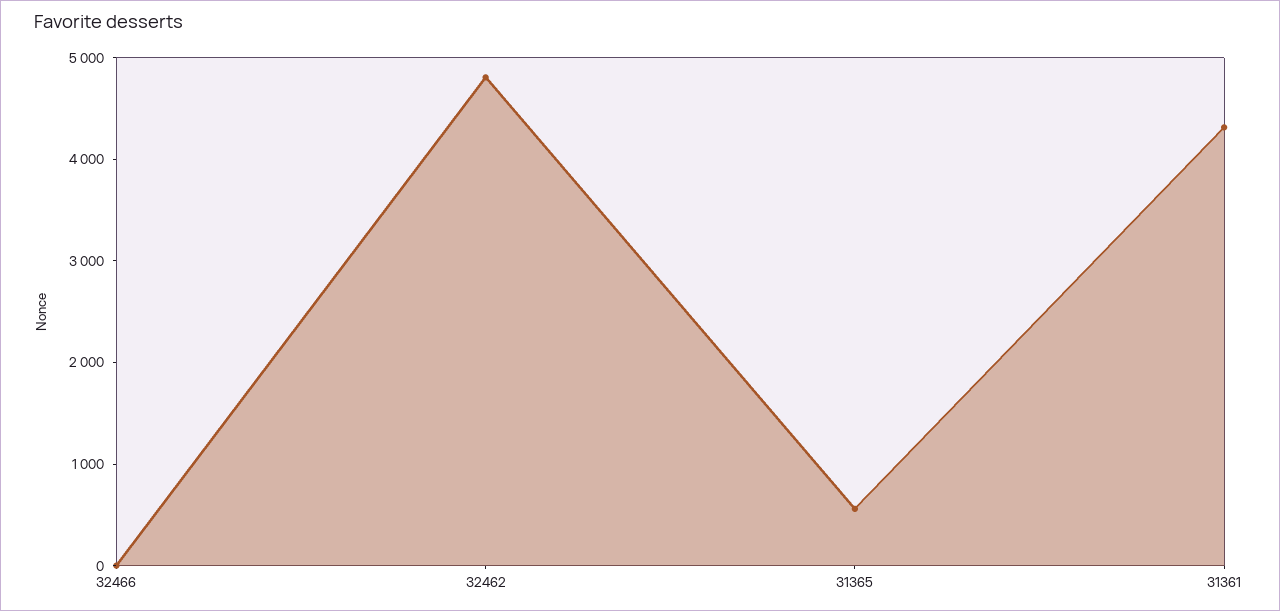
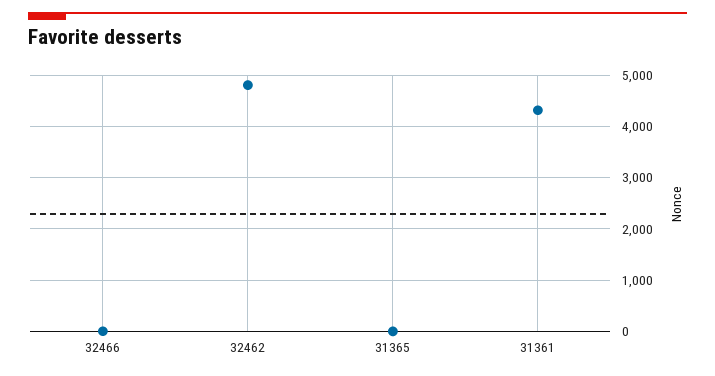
31365: 600 -> 0

